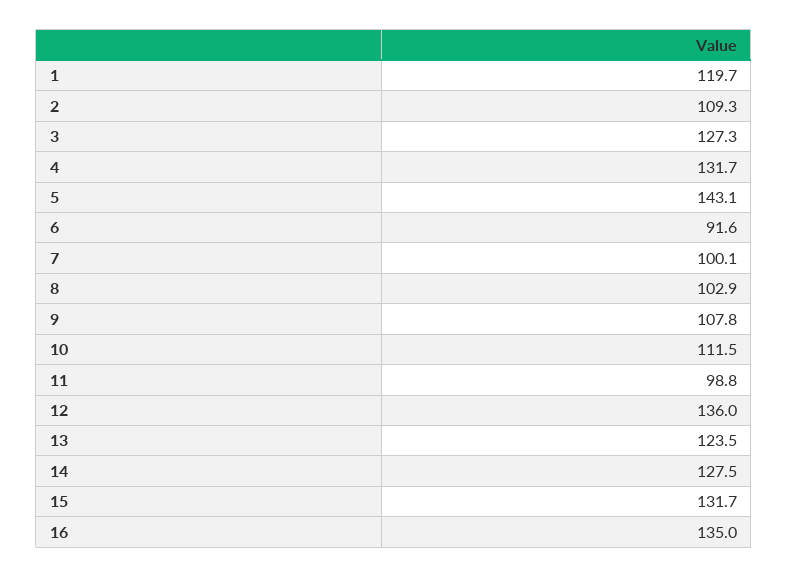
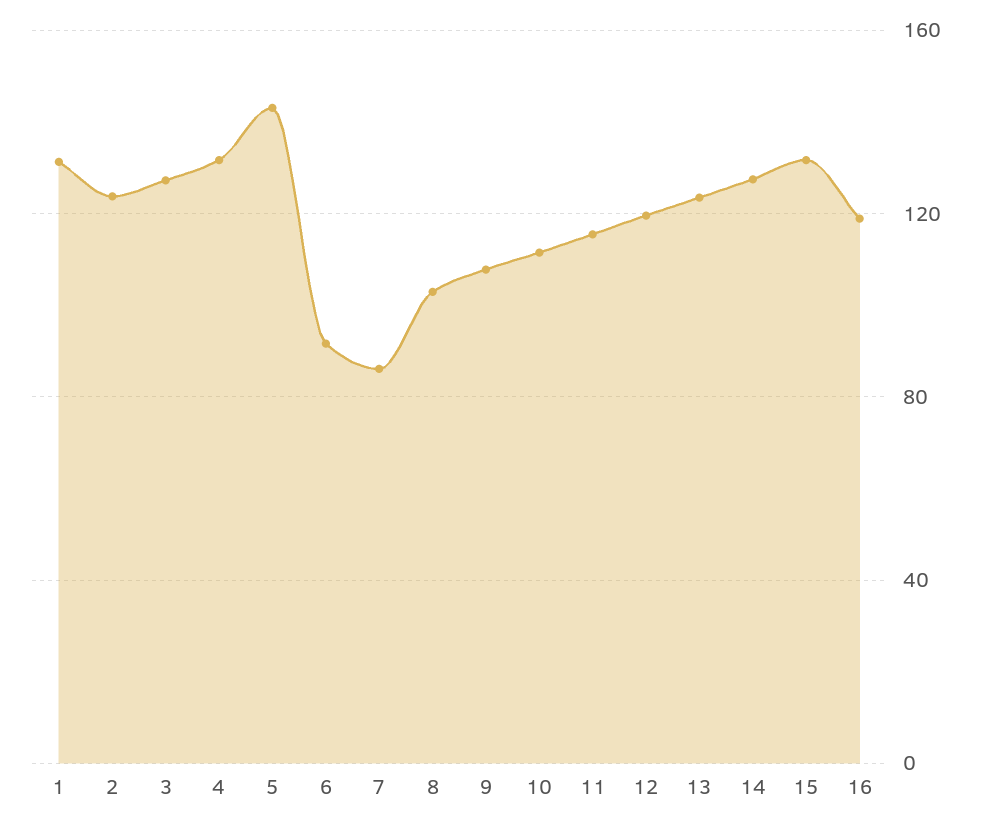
1: 119.7 -> 130
2: 109.3 -> 125
7: 100.1 -> 85
11: 98.8 -> 115
12: 136 -> 120
16: 135 -> 120

